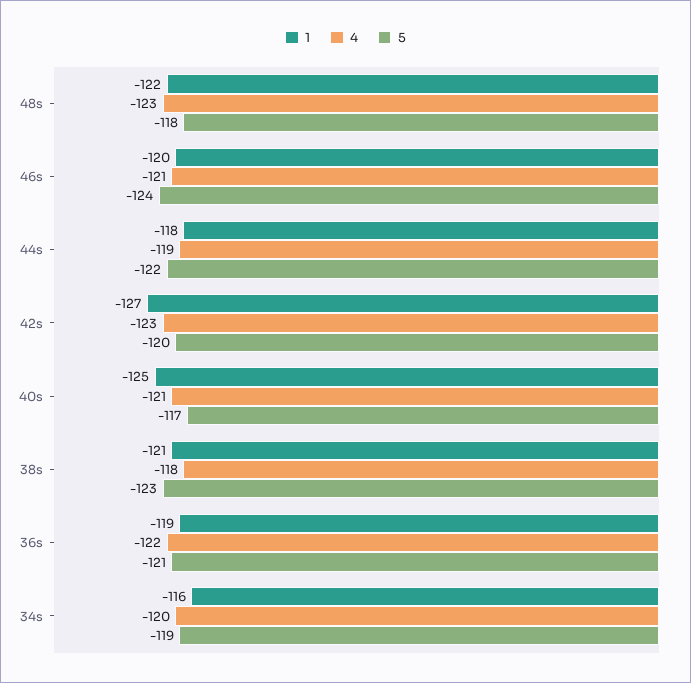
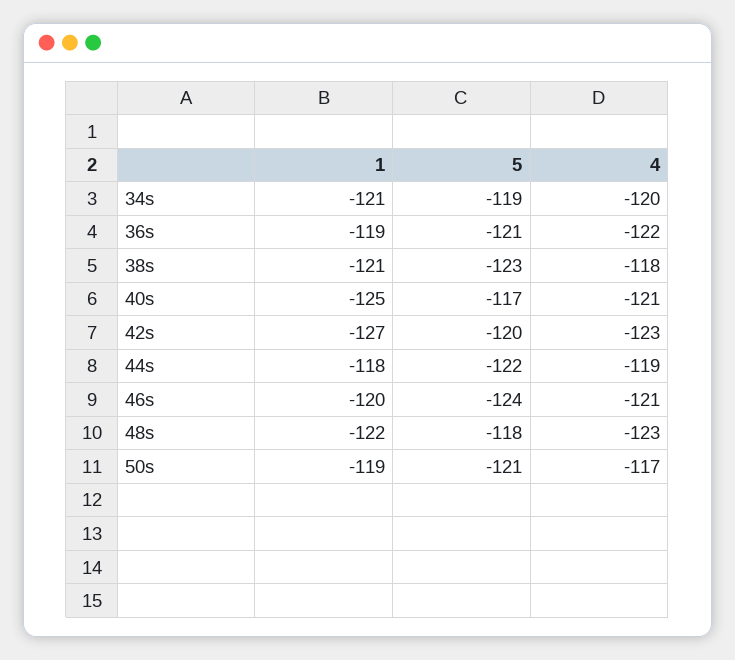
1, 34s: -116 -> -121
1, 50s: none -> -119
5, 50s: none -> -121
4, 50s: none -> -117

